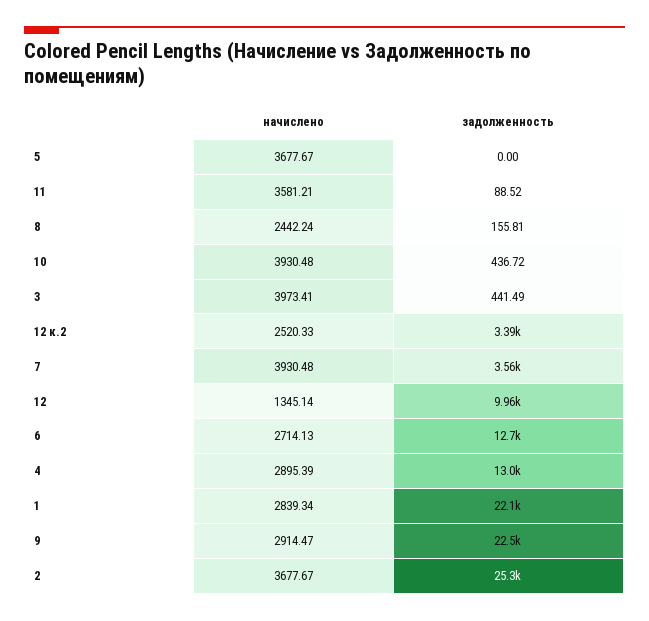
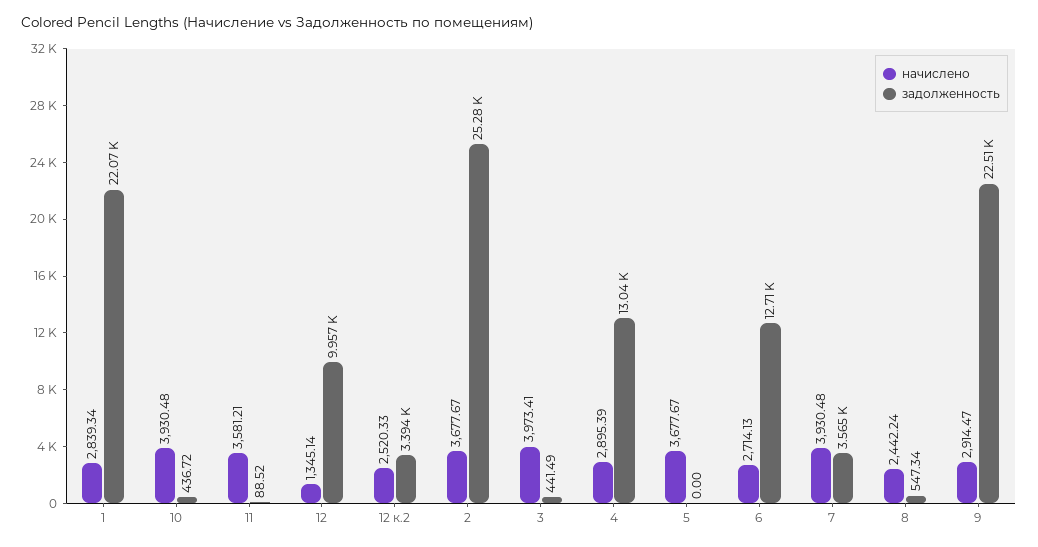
задолженность, 8: 155.81 -> 547.34

